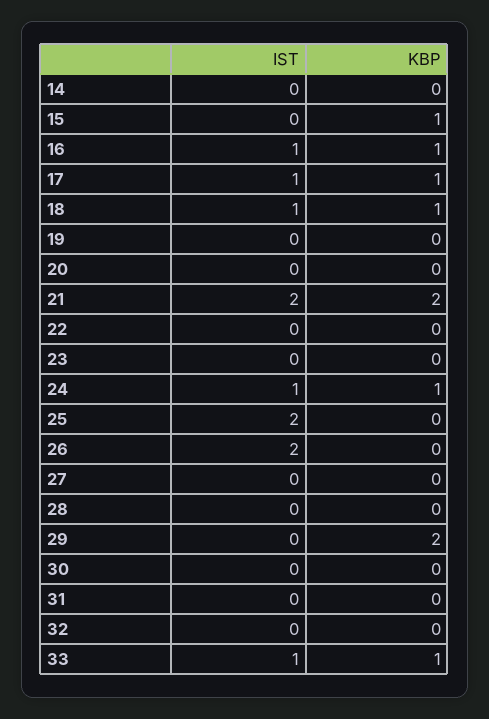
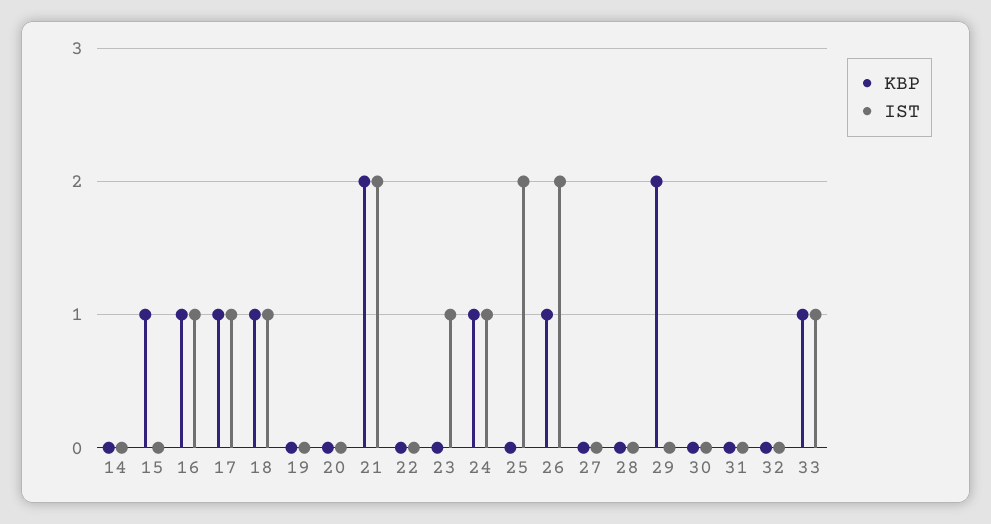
IST, 23: 0 -> 1
KBP, 26: 0 -> 1

